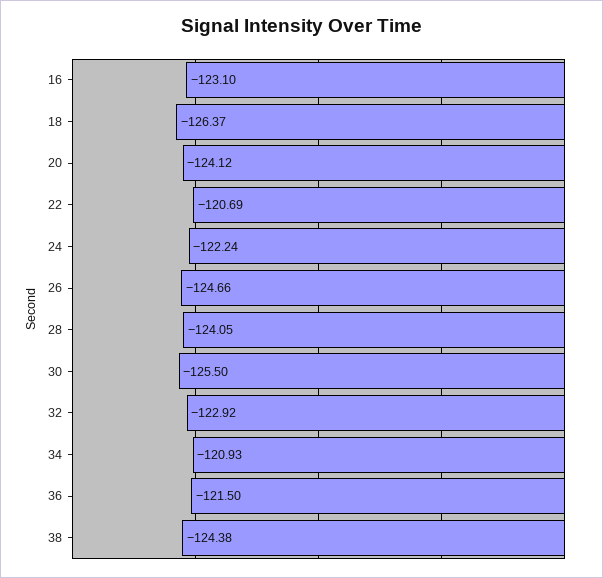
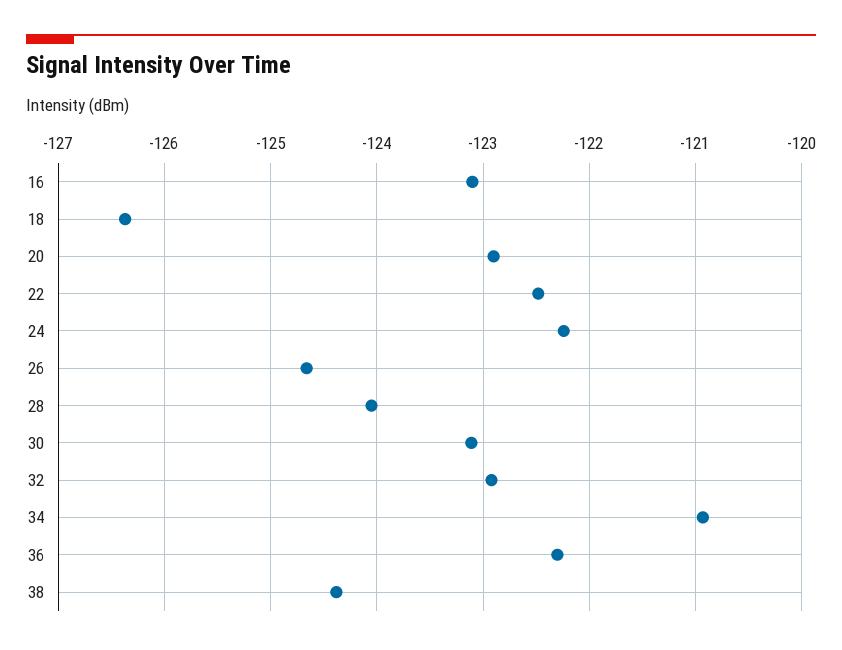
20: -124.12 -> -122.9
22: -120.69 -> -122.5
30: -125.5 -> -123.1
36: -121.5 -> -122.3

